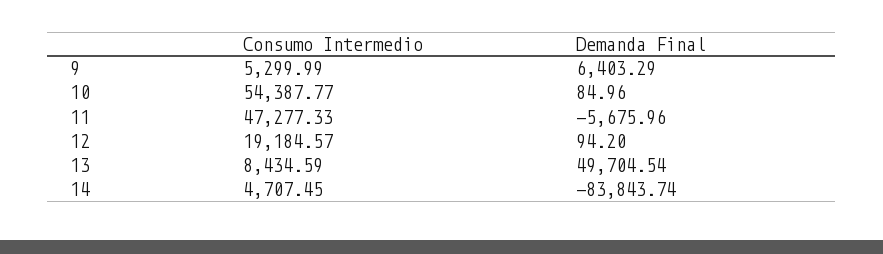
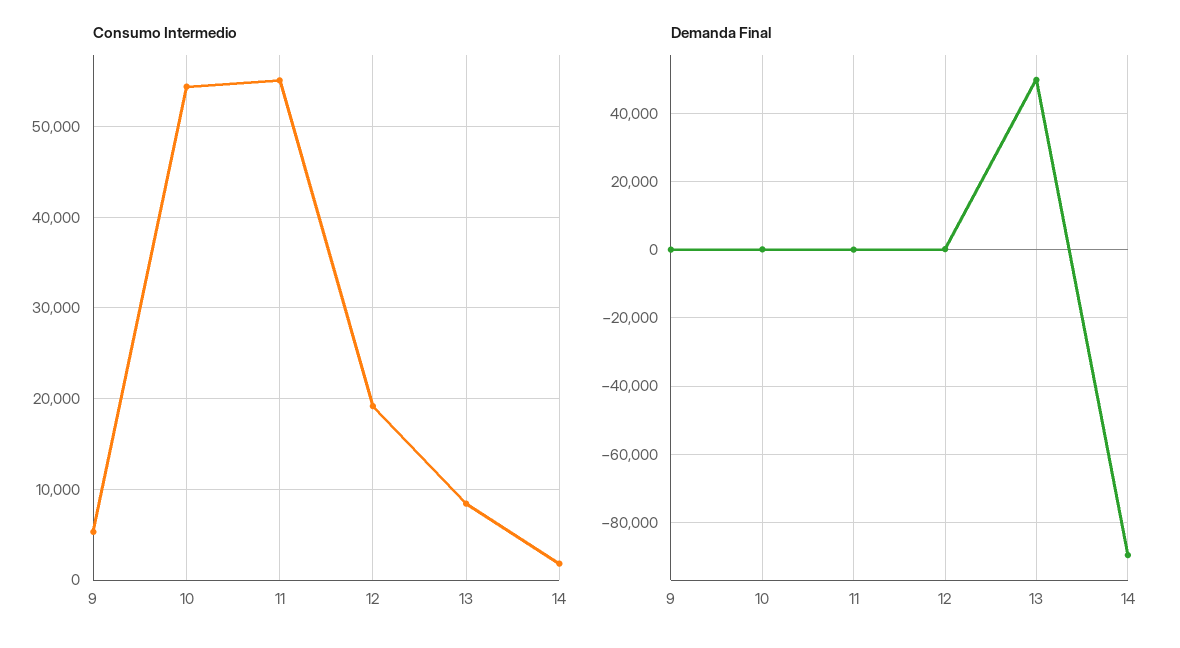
Demanda Final, 9: 6403.29 -> 0
Consumo Intermedio, 11: 47277.33 -> 55000
Demanda Final, 11: -5675.96 -> 0
Consumo Intermedio, 14: 4707.45 -> 2000
Demanda Final, 14: -83843.74 -> -90000

